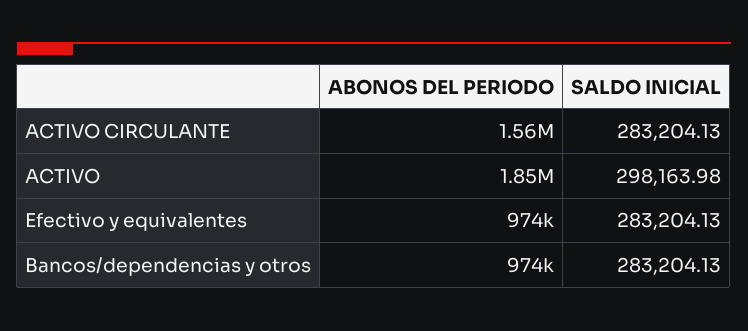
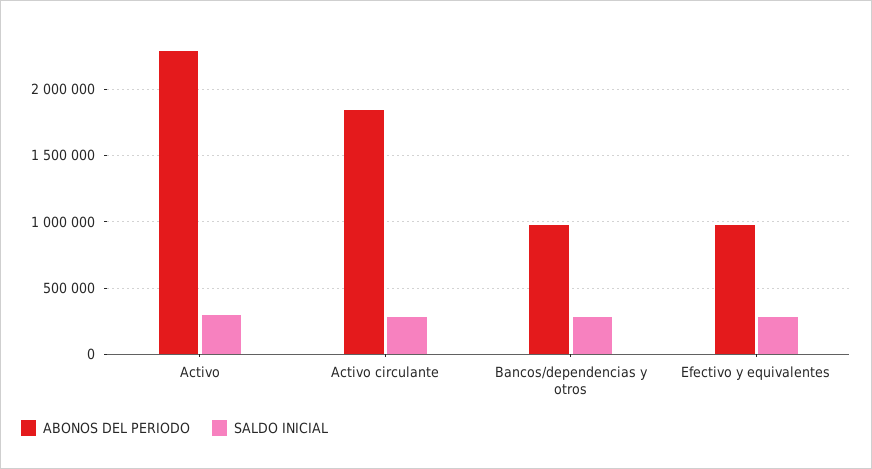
ABONOS DEL PERIODO, ACTIVO CIRCULANTE: 1560000 -> 1850000
ABONOS DEL PERIODO, ACTIVO: 1850000 -> 2300000

